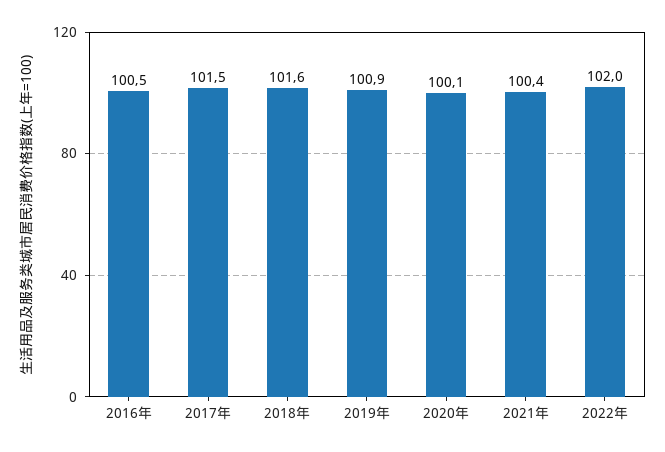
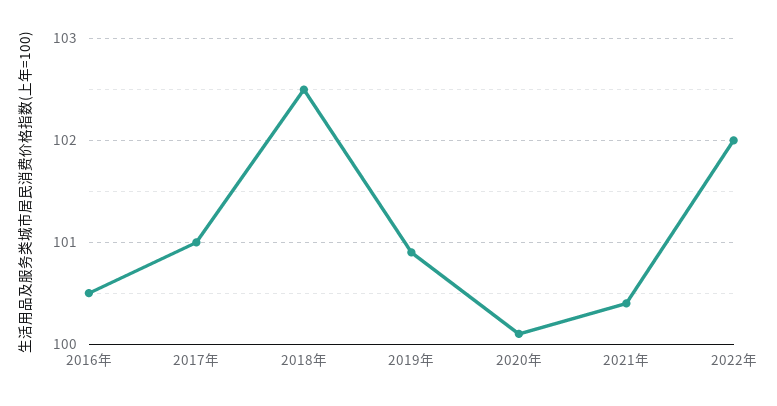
2017年: 101.5 -> 101
2018年: 101.6 -> 102.5

